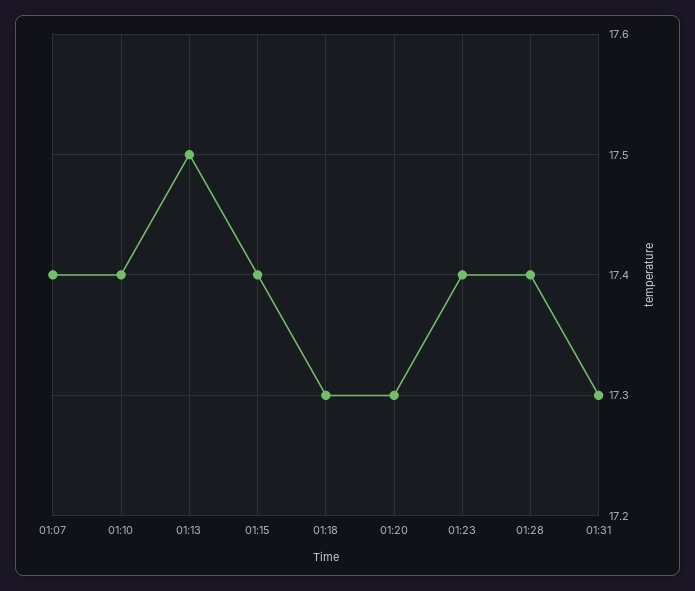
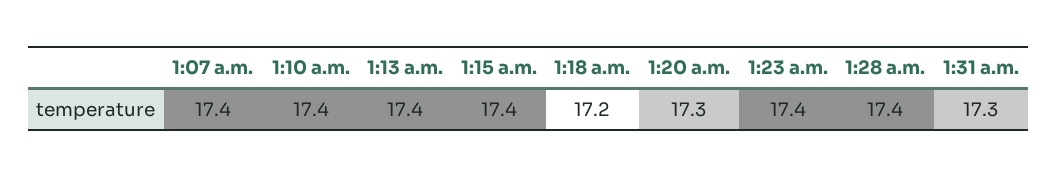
01:13: 17.5 -> 17.4
01:18: 17.3 -> 17.2

